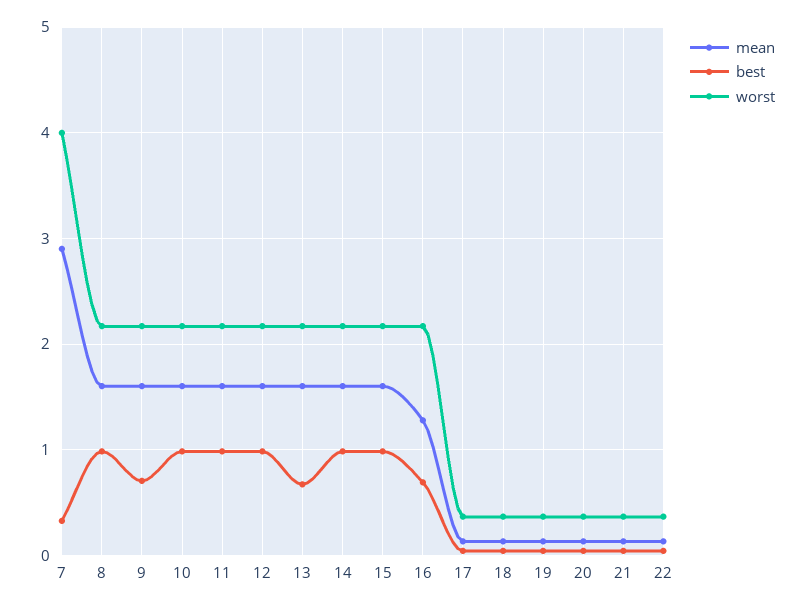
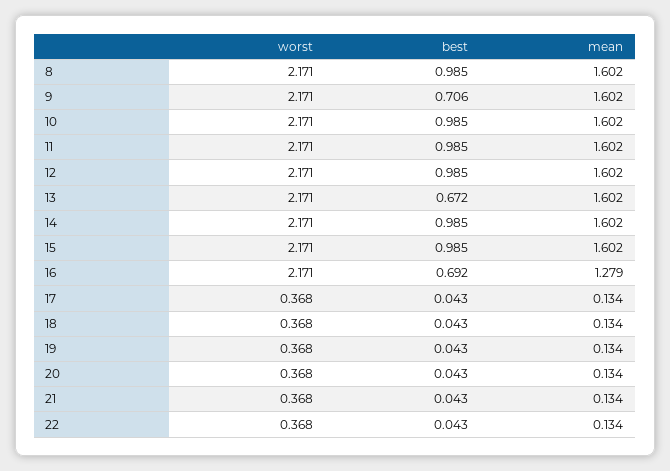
mean, 7: 2.9 -> none
best, 7: 0.3 -> none
worst, 7: 4 -> none

